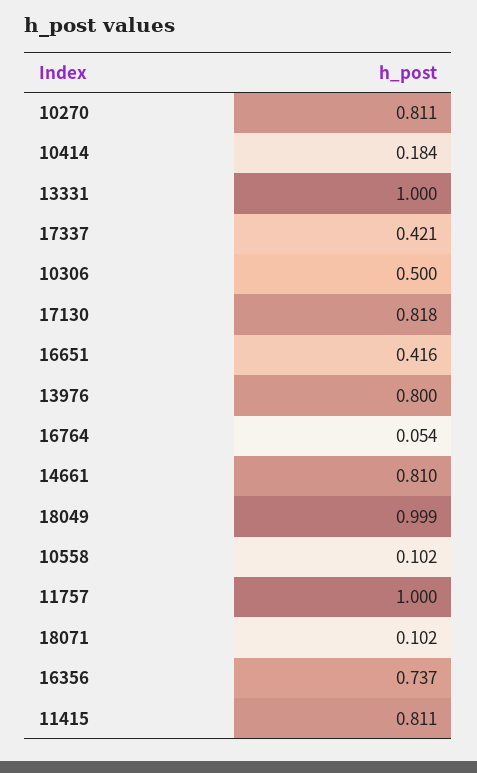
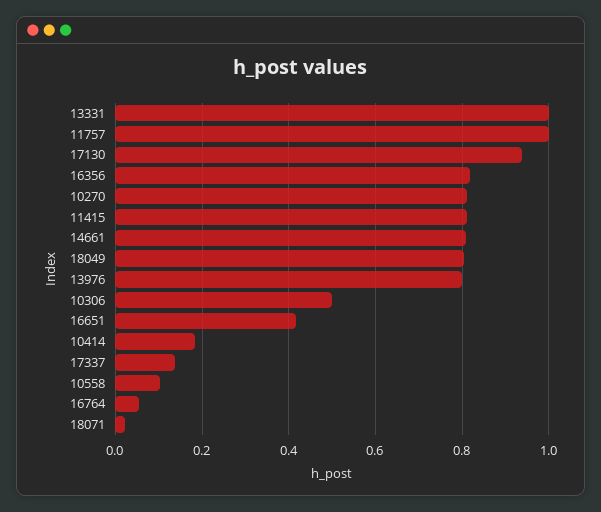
17337: 0.421 -> 0.14
17130: 0.818 -> 0.94
18049: 0.999 -> 0.8
18071: 0.102 -> 0.02
16356: 0.737 -> 0.82

